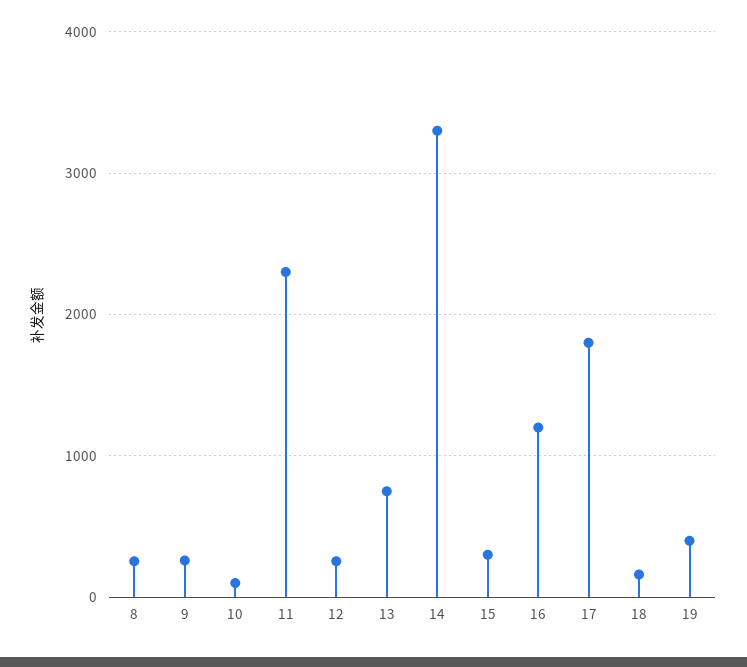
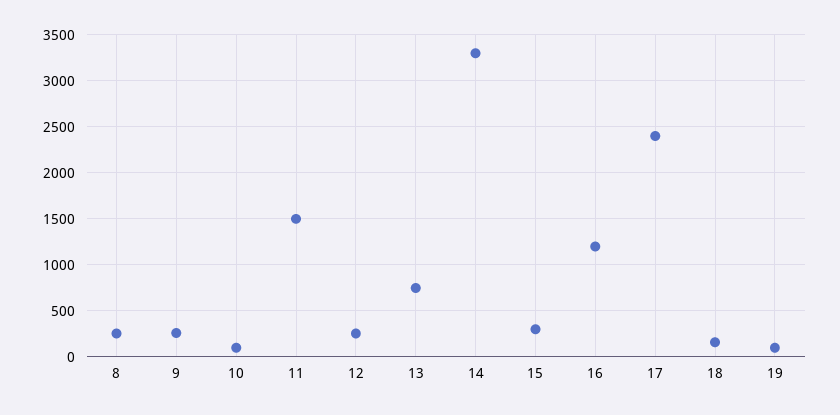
11: 2300 -> 1500
17: 1800 -> 2400
19: 400 -> 100

